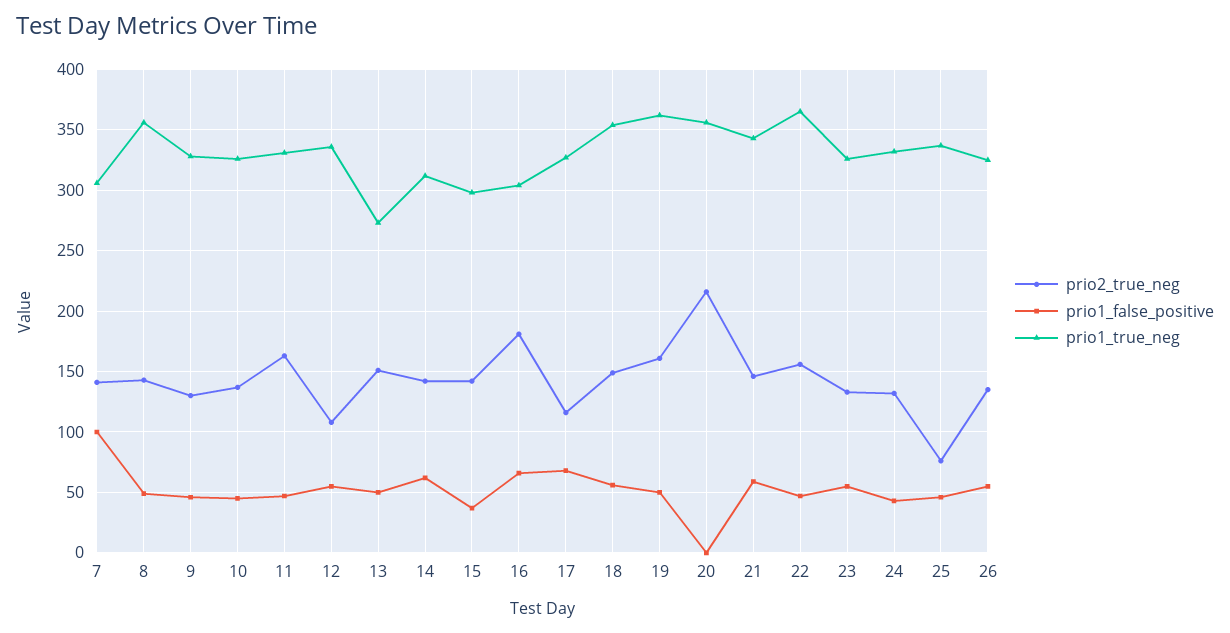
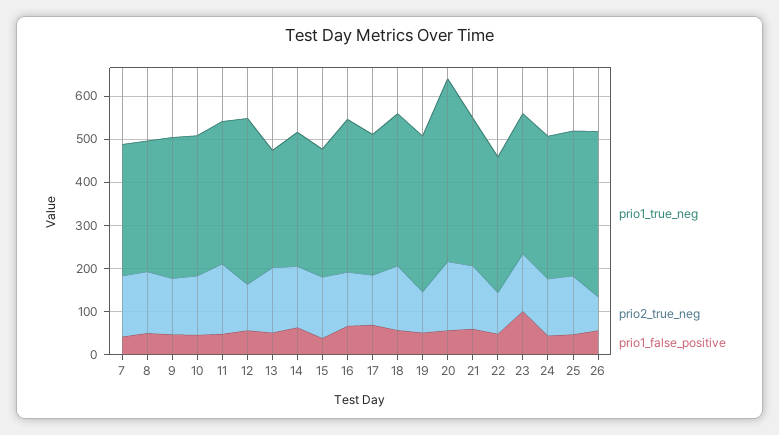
prio1_false_positive, 7: 100 -> 40
prio1_true_neg, 8: 355 -> 300
prio1_true_neg, 12: 335 -> 380
prio2_true_neg, 16: 180 -> 120
prio1_true_neg, 16: 305 -> 360
prio2_true_neg, 19: 160 -> 100
prio2_true_neg, 20: 215 -> 160
prio1_false_positive, 20: 0 -> 60
prio1_true_neg, 20: 355 -> 420
prio2_true_neg, 22: 155 -> 100
prio1_true_neg, 22: 365 -> 320
prio1_false_positive, 23: 55 -> 100
prio2_true_neg, 25: 75 -> 140
prio2_true_neg, 26: 135 -> 80
prio1_true_neg, 26: 325 -> 380

